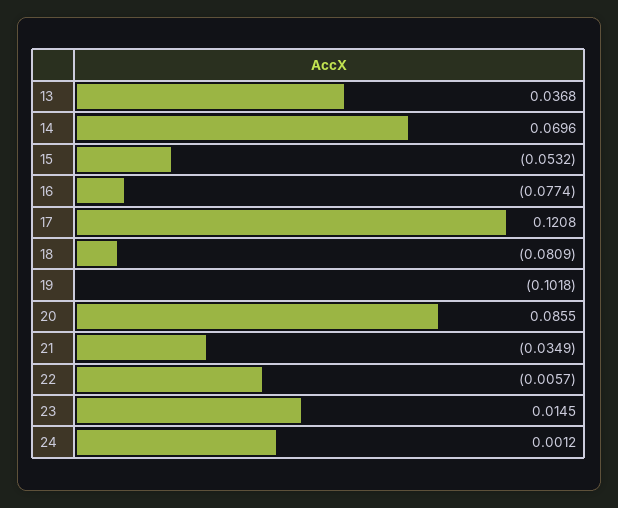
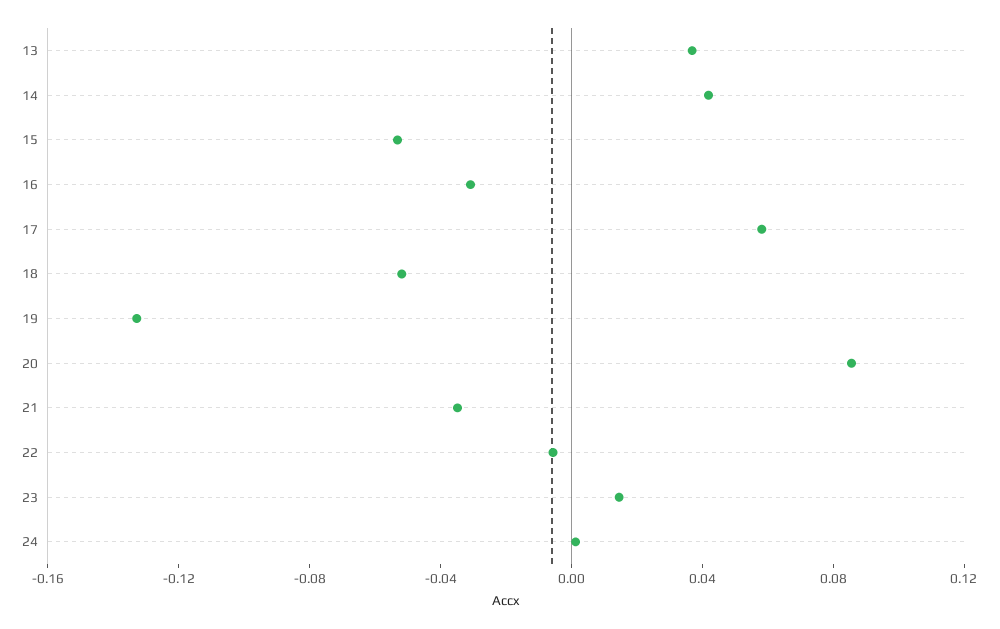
14: 0.0696 -> 0.04
16: -0.0774 -> -0.03
17: 0.1208 -> 0.06
18: -0.0809 -> -0.05
19: -0.1018 -> -0.13

